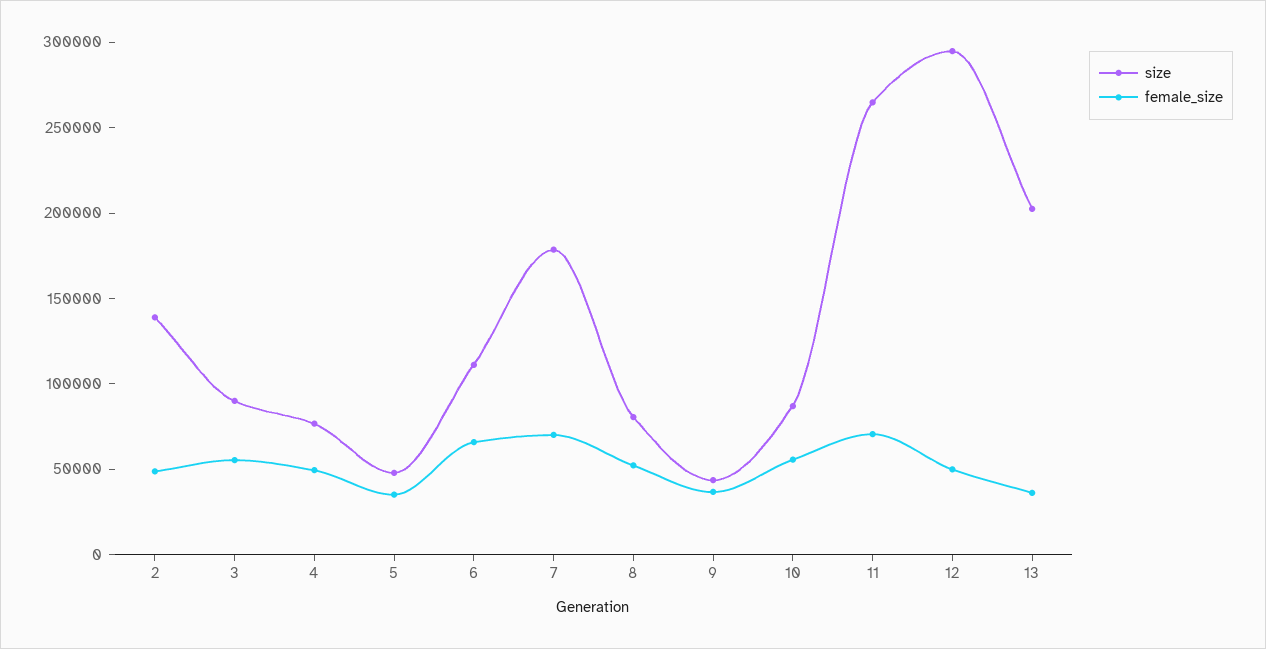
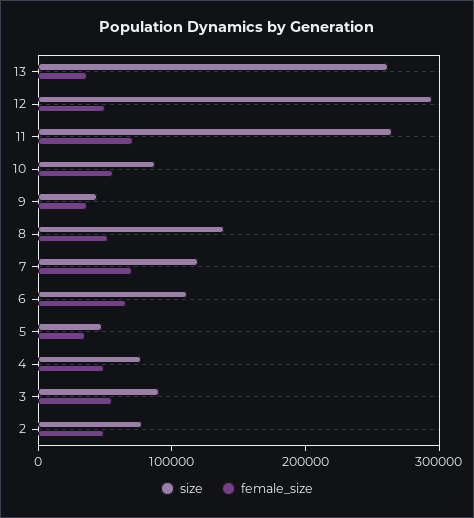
size, 2: 140000 -> 80000
size, 7: 180000 -> 120000
size, 8: 80000 -> 140000
size, 13: 200000 -> 260000

